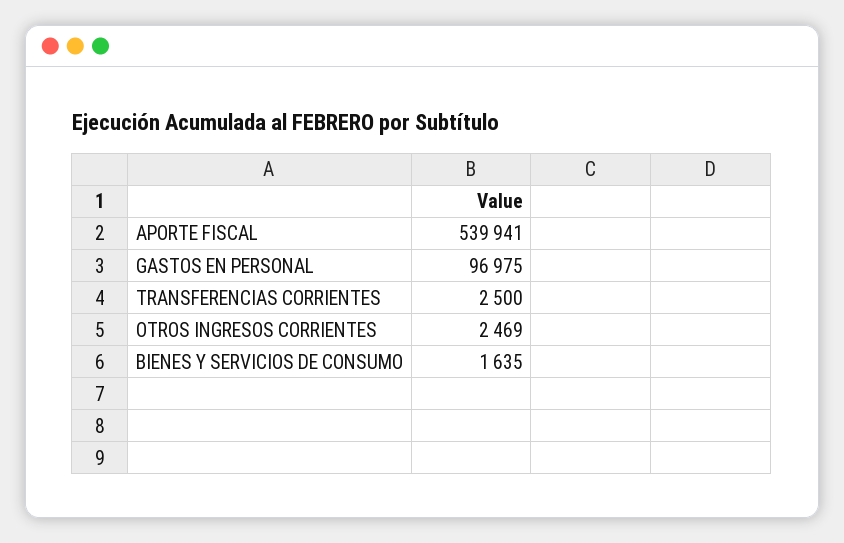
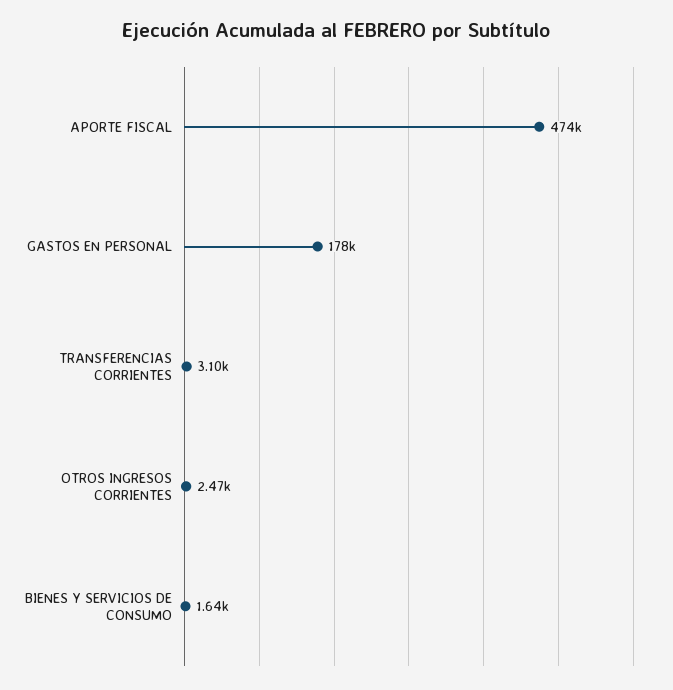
APORTE FISCAL: 539941 -> 474000
GASTOS EN PERSONAL: 96975 -> 178000
TRANSFERENCIAS CORRIENTES: 2500 -> 3100

